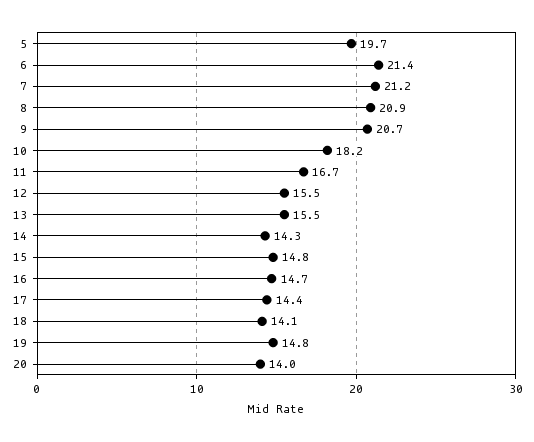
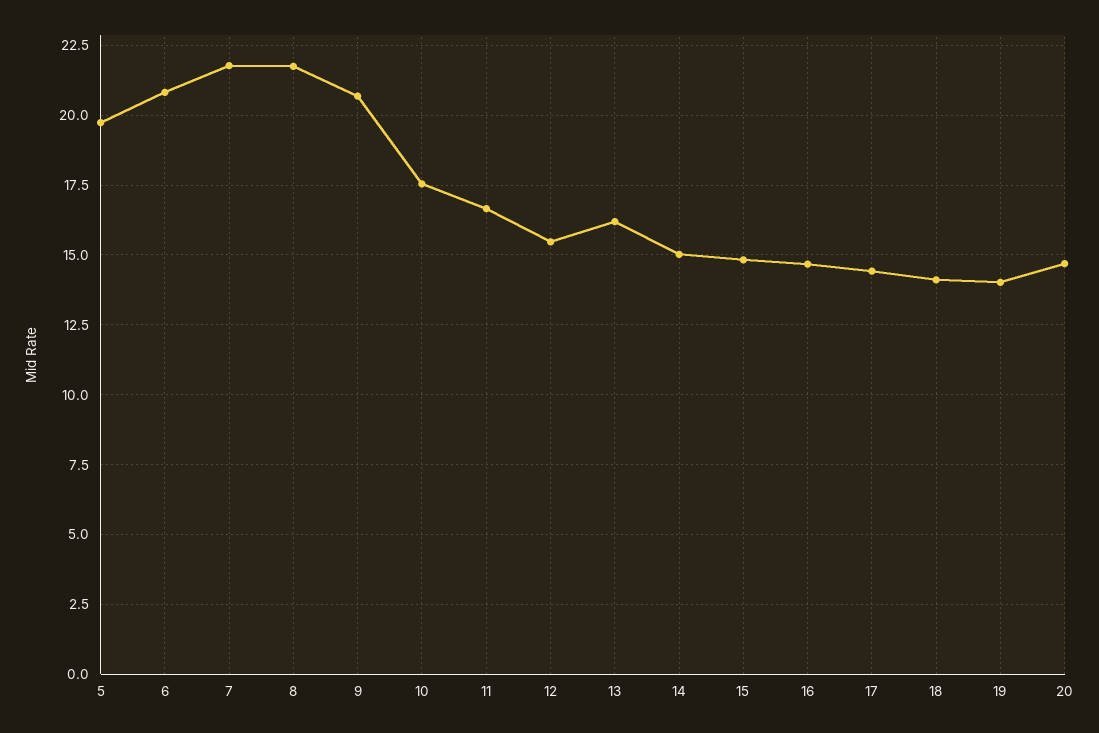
6: 21.4 -> 20.75
7: 21.2 -> 21.75
8: 20.9 -> 21.75
10: 18.2 -> 17.5
13: 15.5 -> 16.25
14: 14.3 -> 15
19: 14.8 -> 14
20: 14 -> 14.75

